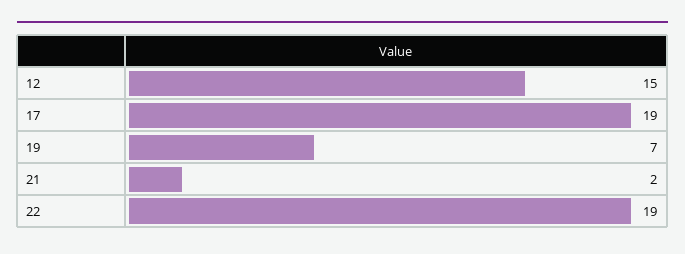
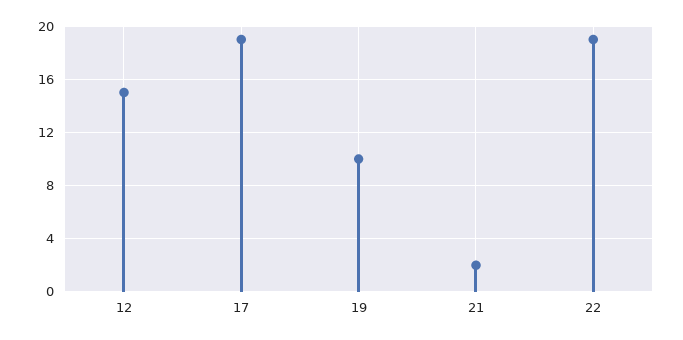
19: 7 -> 10

